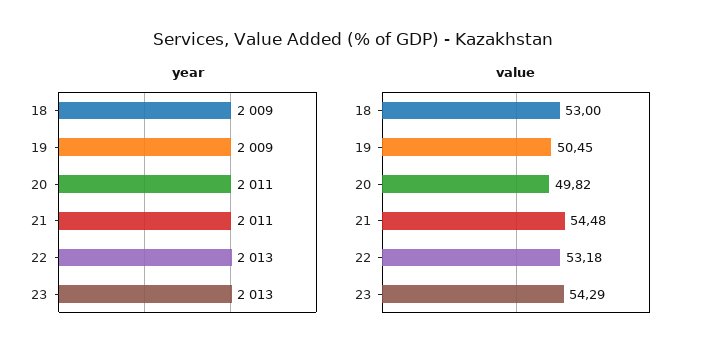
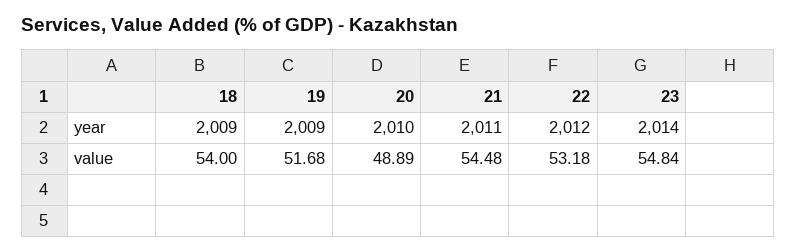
year, 20: 2011 -> 2010
year, 22: 2013 -> 2012
year, 23: 2013 -> 2014
value, 18: 53 -> 54
value, 19: 50.45 -> 51.68
value, 20: 49.82 -> 48.89
value, 23: 54.29 -> 54.84

